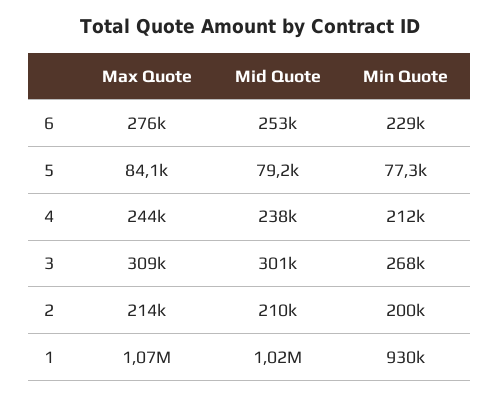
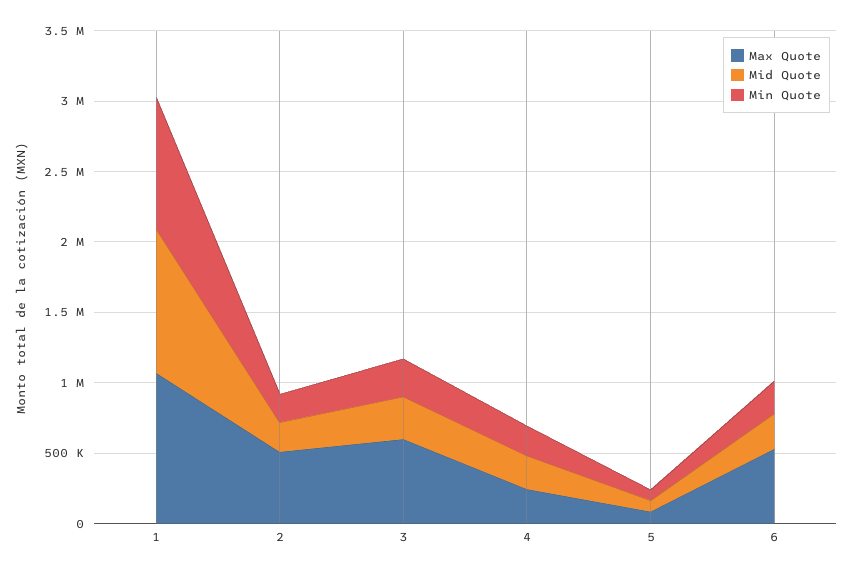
Max Quote, 6: 276000 -> 500000
Max Quote, 3: 309000 -> 600000
Max Quote, 2: 214000 -> 500000

